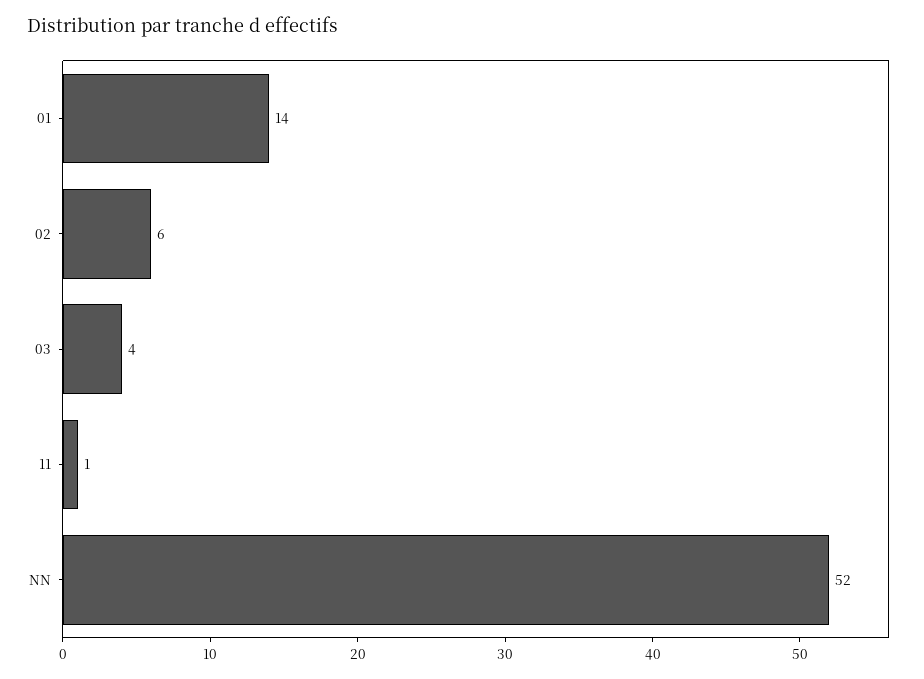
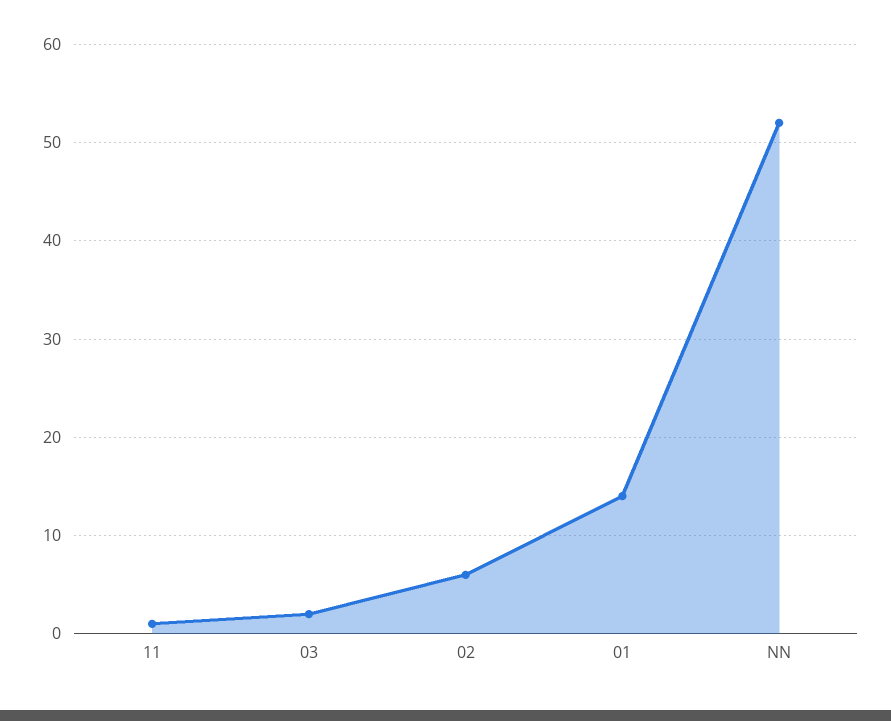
03: 4 -> 2

